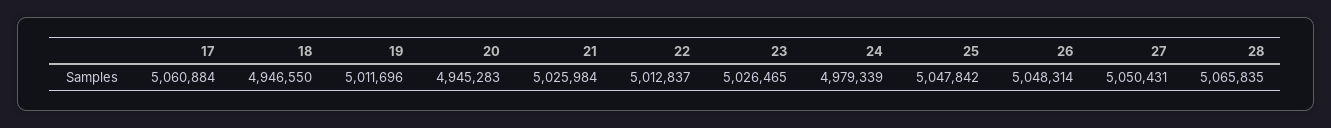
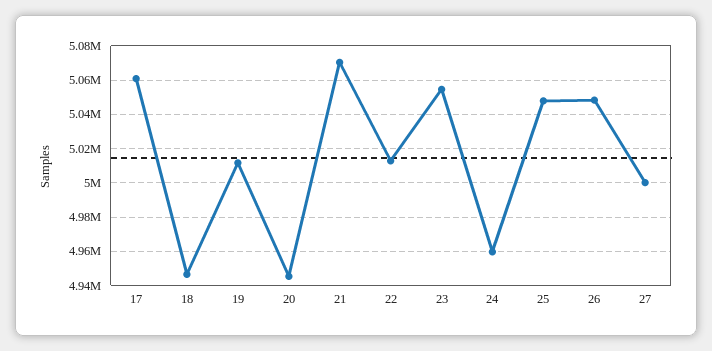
21: 5025984 -> 5070000
23: 5026465 -> 5055000
24: 4979339 -> 4960000
27: 5050431 -> 5000000
28: 5065835 -> none

